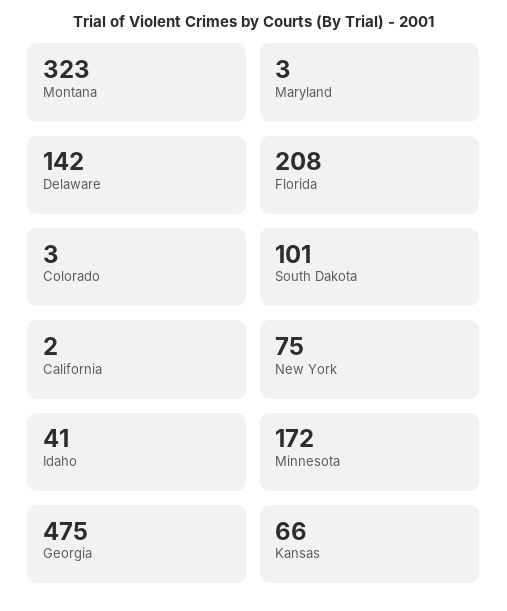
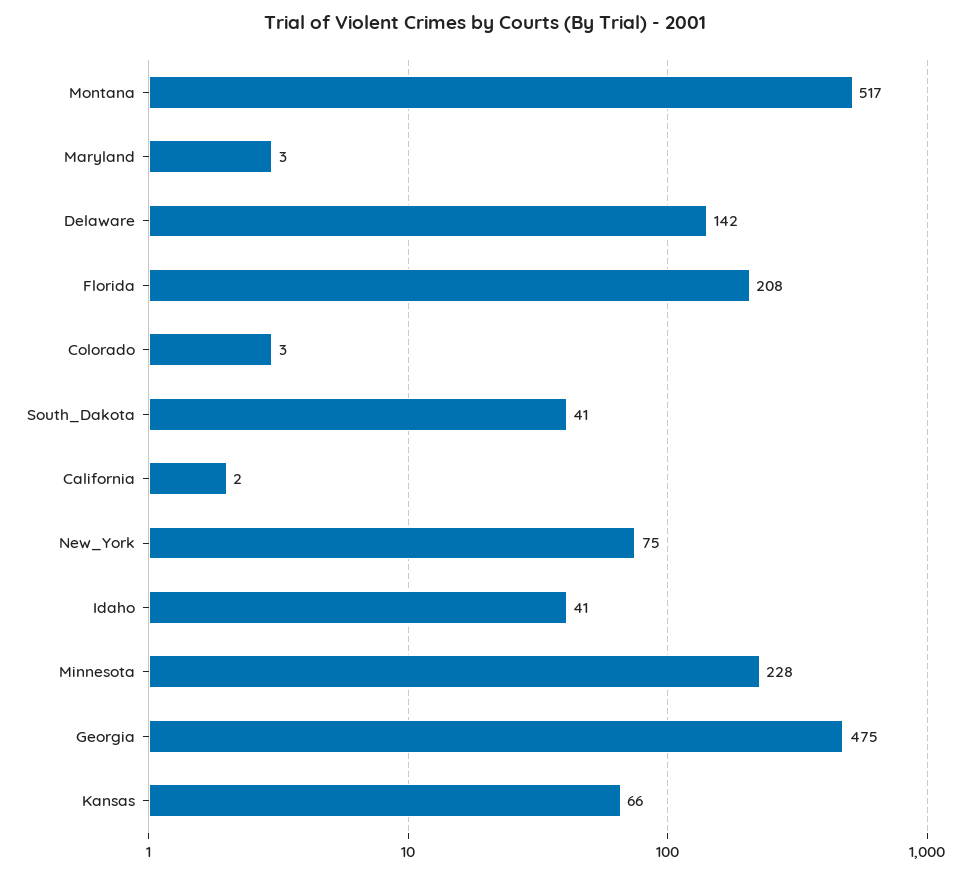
Montana: 323 -> 517
South Dakota: 101 -> 41
Minnesota: 172 -> 228

